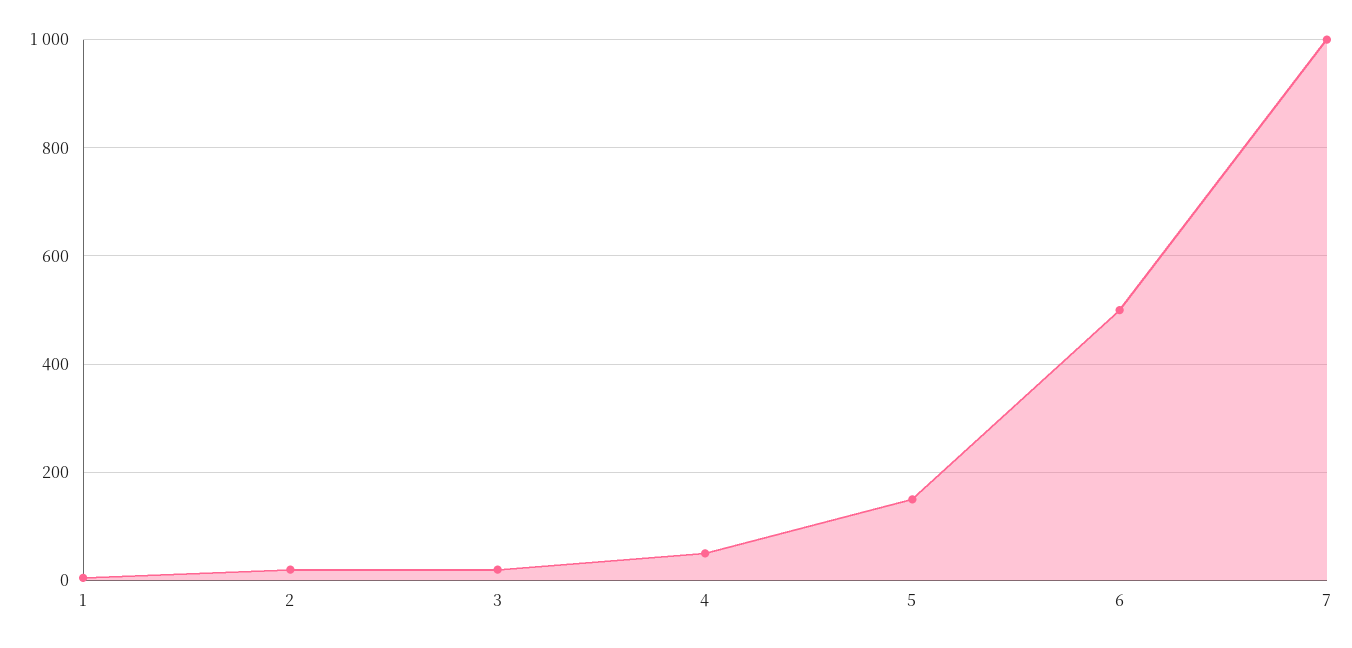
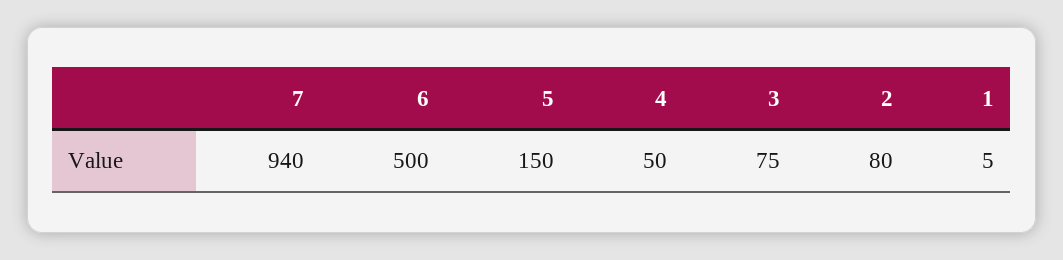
2: 20 -> 80
3: 20 -> 75
7: 1000 -> 940

